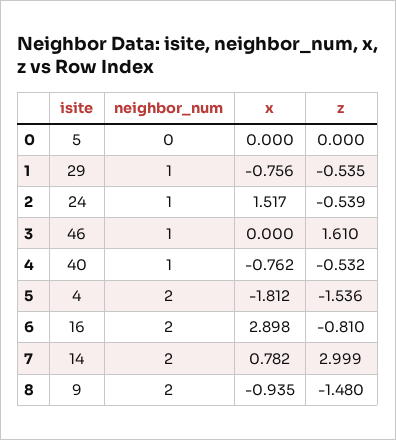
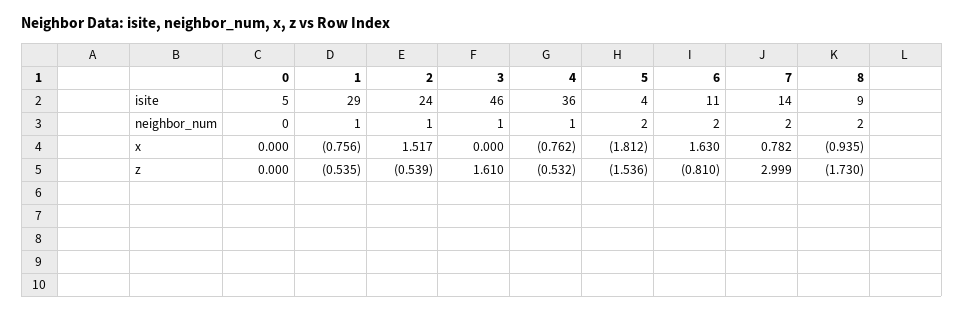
isite, 4: 40 -> 36
isite, 6: 16 -> 11
x, 6: 2.898 -> 1.63
z, 8: -1.48 -> -1.73

